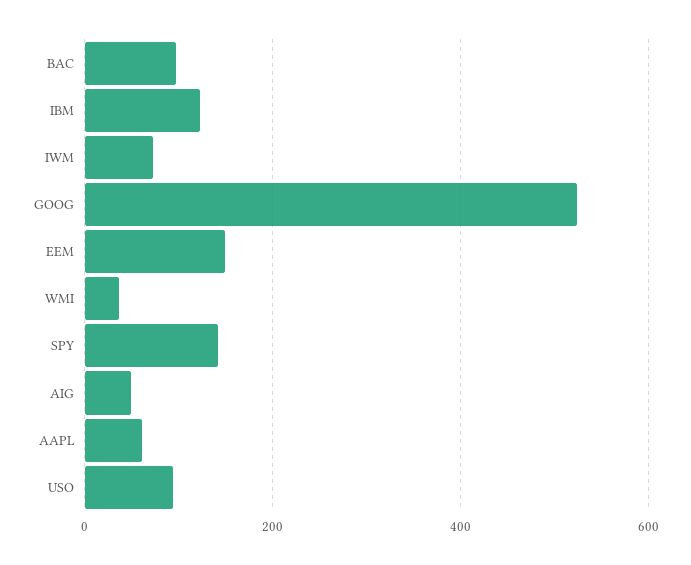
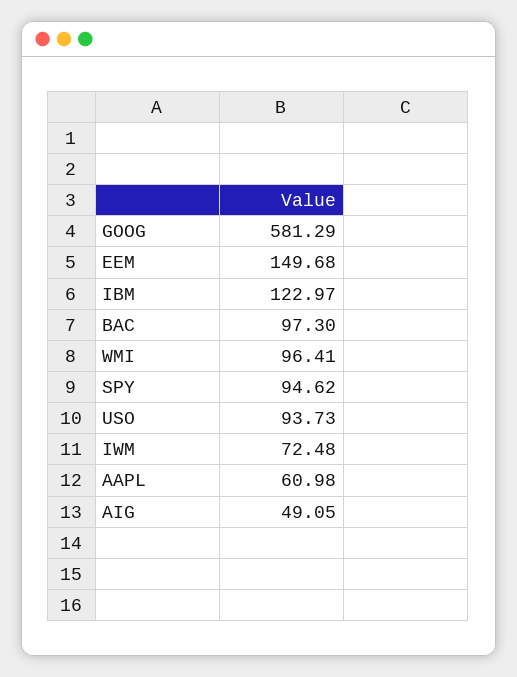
GOOG: 520 -> 581.29
WMI: 40 -> 96.41
SPY: 140 -> 94.62

